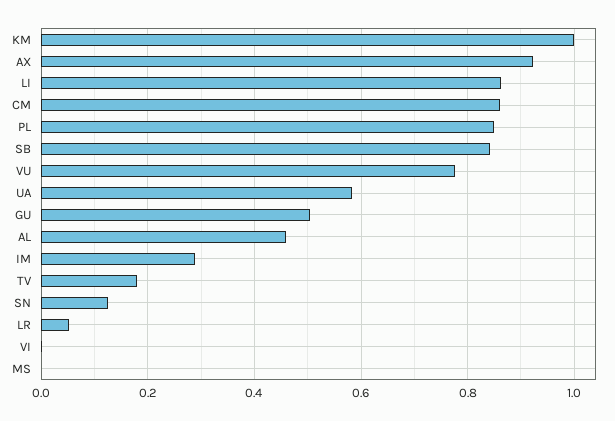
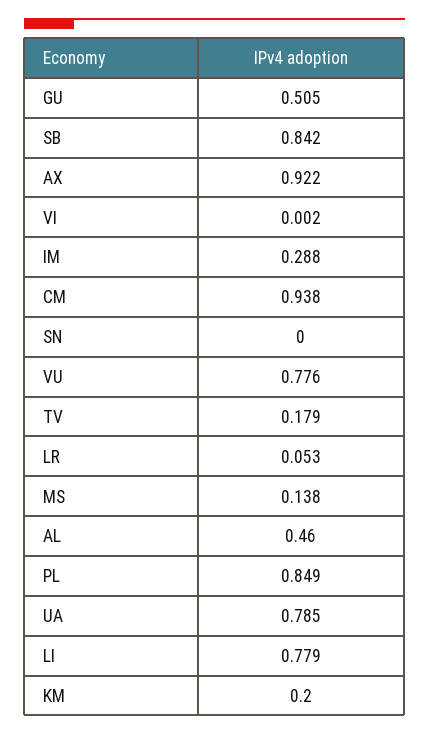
KM: 1 -> 0.2
LI: 0.86 -> 0.779
CM: 0.86 -> 0.938
UA: 0.58 -> 0.785
SN: 0.12 -> 0
MS: 0 -> 0.138

